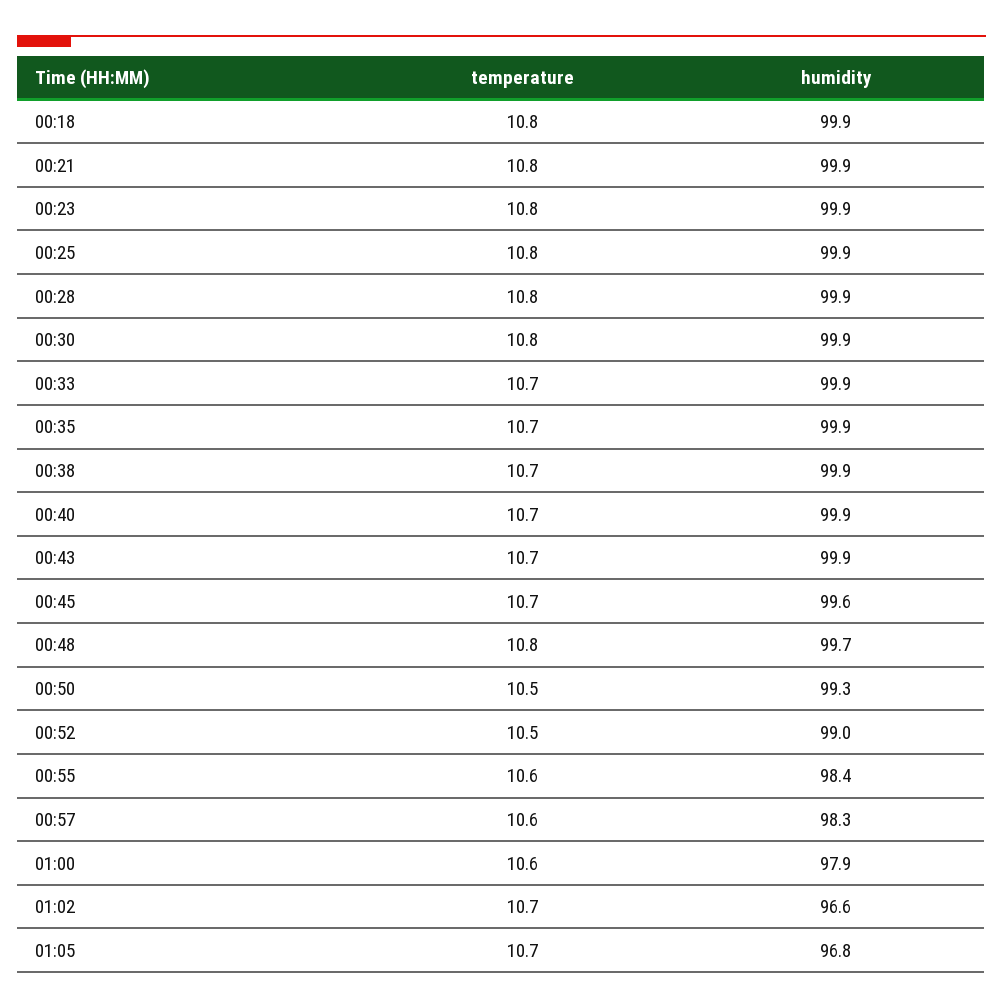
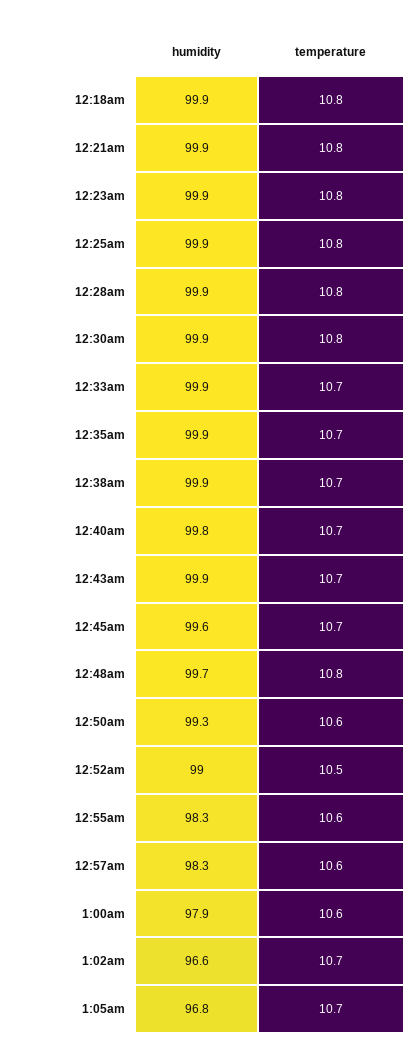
humidity, 00:40: 99.9 -> 99.8
temperature, 00:50: 10.5 -> 10.6
humidity, 00:55: 98.4 -> 98.3

